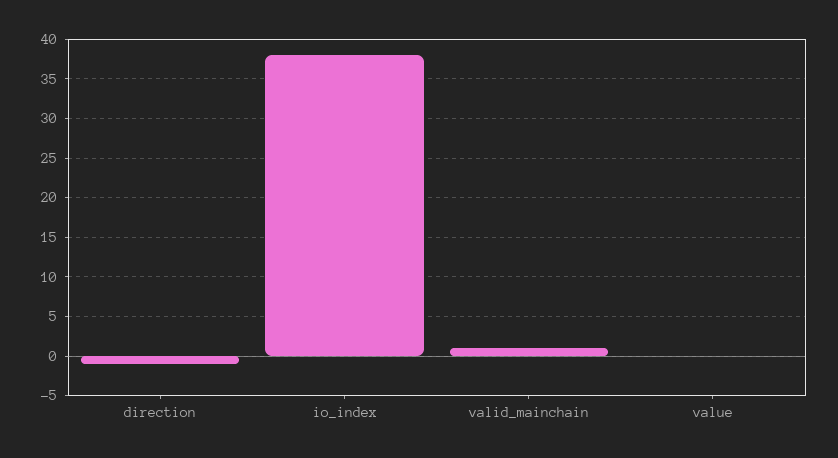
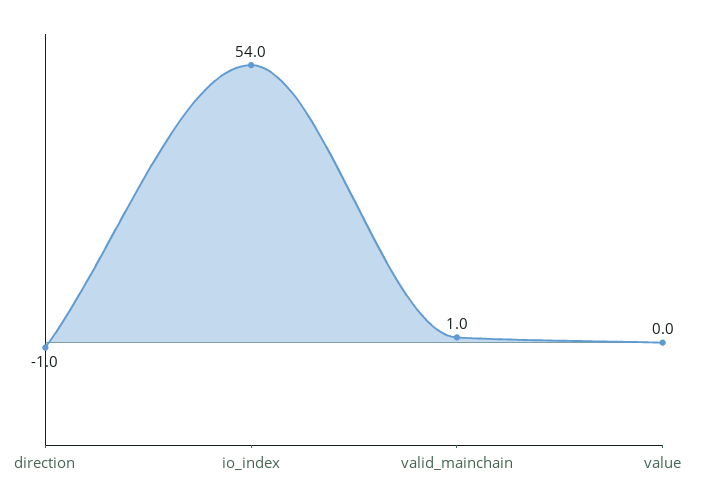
io_index: 38 -> 54

